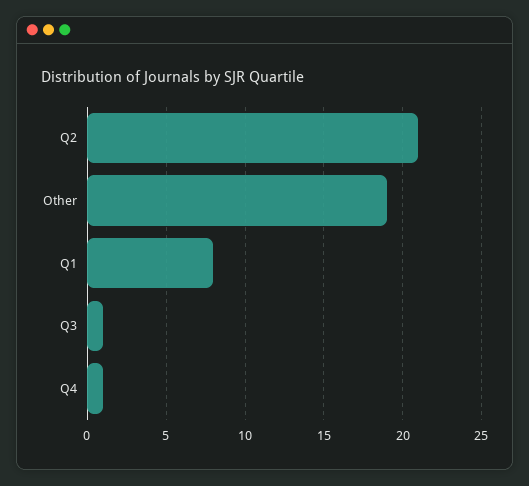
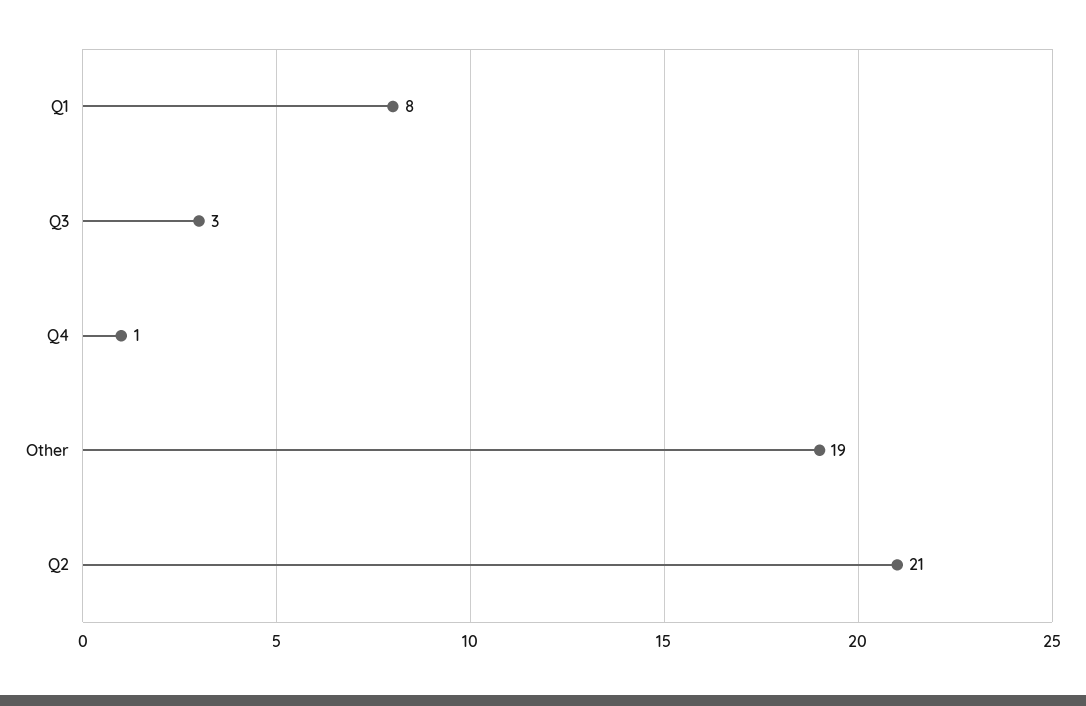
Q3: 1 -> 3

